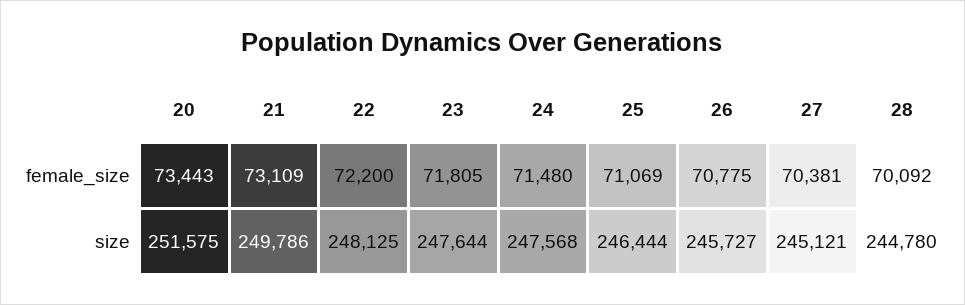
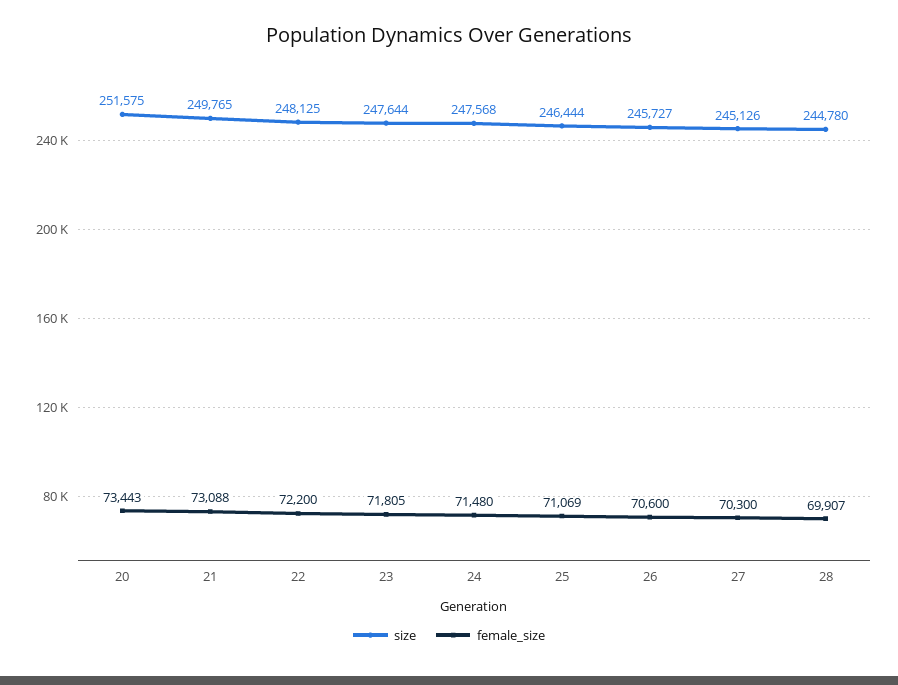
female_size, 21: 73109 -> 73088
female_size, 26: 70775 -> 70600
female_size, 27: 70381 -> 70300
female_size, 28: 70092 -> 69907
size, 21: 249786 -> 249765
size, 27: 245121 -> 245126

